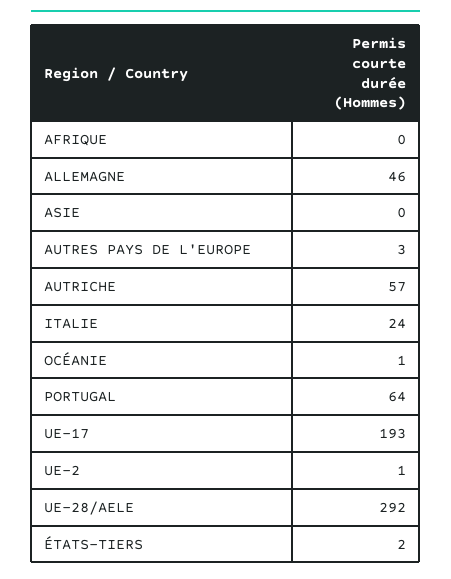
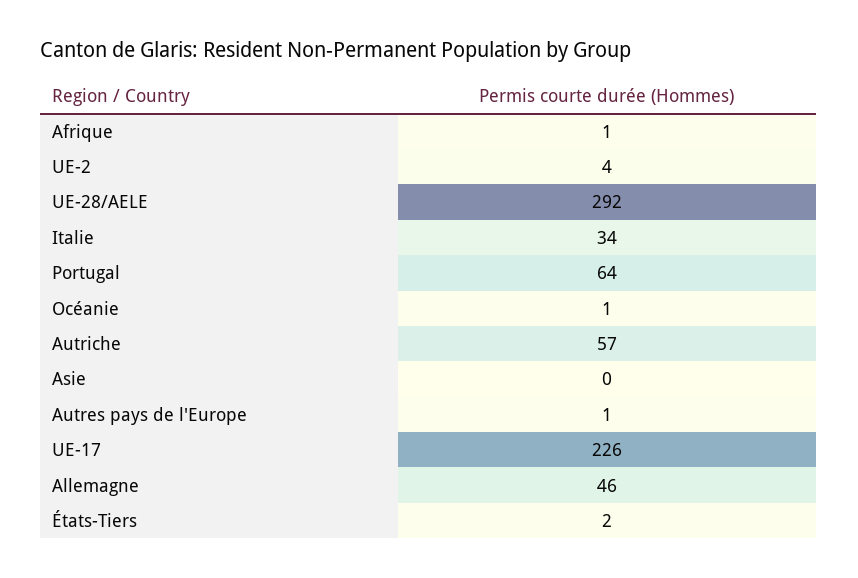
AFRIQUE: 0 -> 1
AUTRES PAYS DE L'EUROPE: 3 -> 1
ITALIE: 24 -> 34
UE-17: 193 -> 226
UE-2: 1 -> 4

